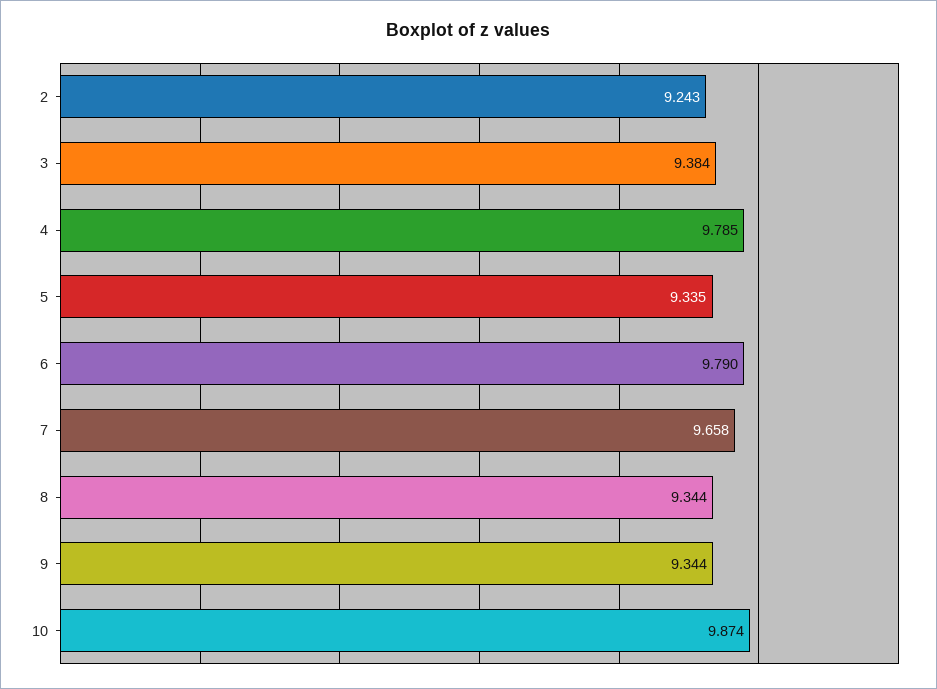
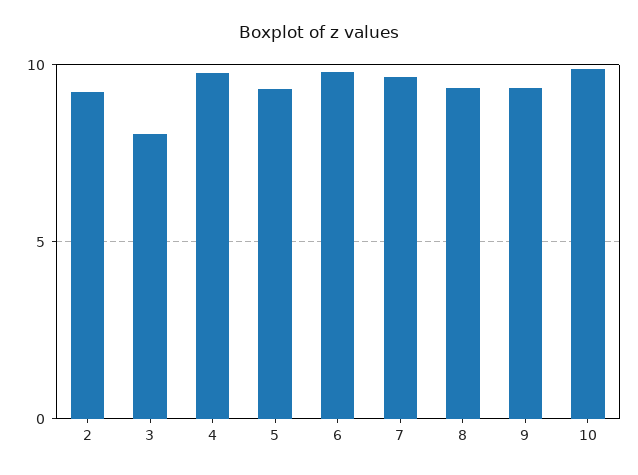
3: 9.384 -> 8

